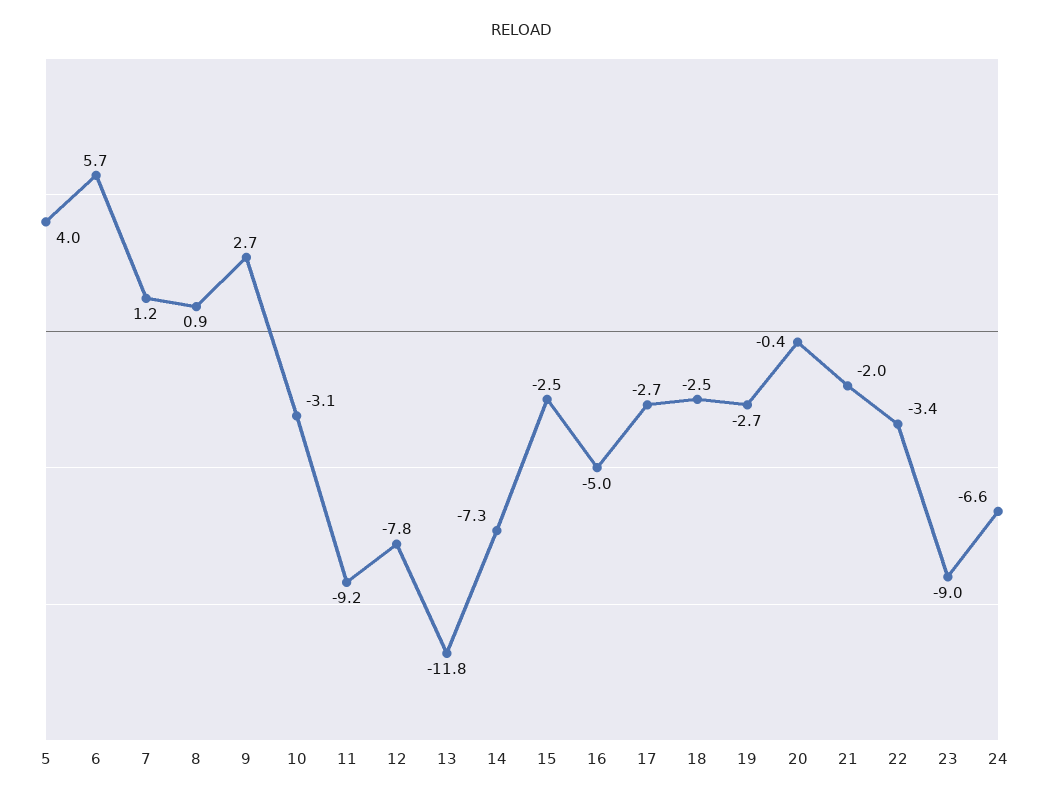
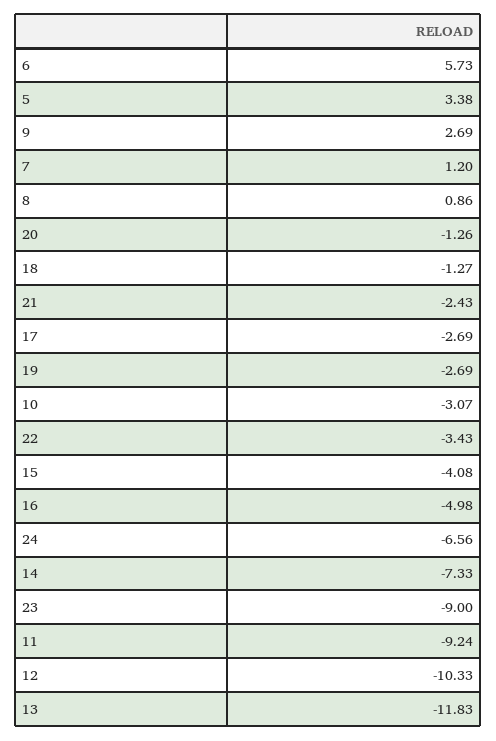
5: 4 -> 3.38
12: -7.8 -> -10.33
15: -2.5 -> -4.08
18: -2.5 -> -1.27
20: -0.4 -> -1.26
21: -2 -> -2.43

